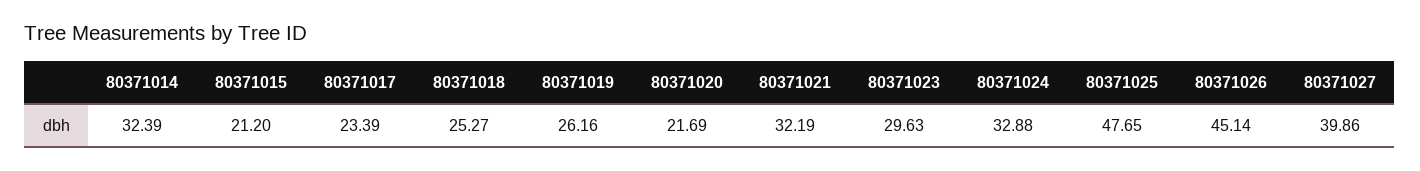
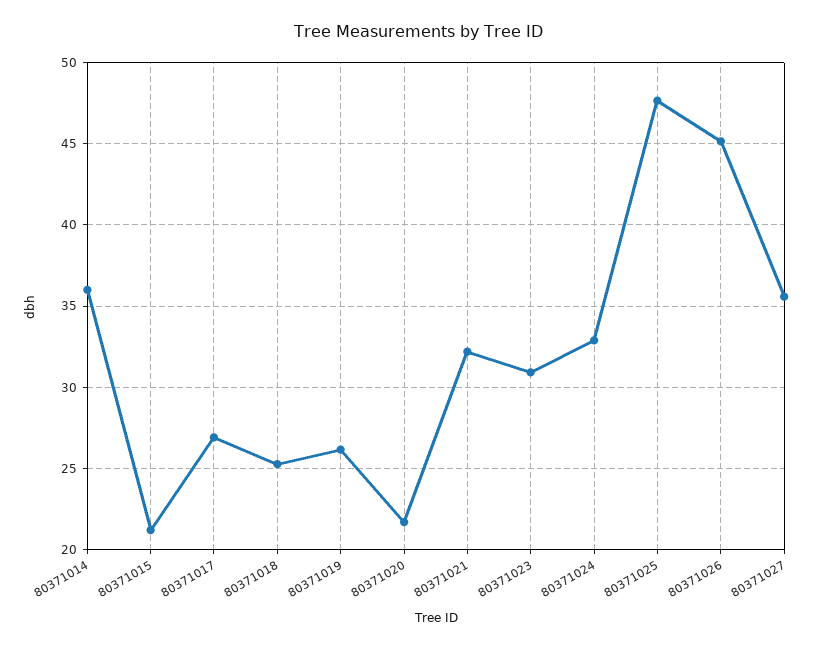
80371014: 32.39 -> 36
80371017: 23.39 -> 27
80371023: 29.63 -> 31
80371027: 39.86 -> 35.5

